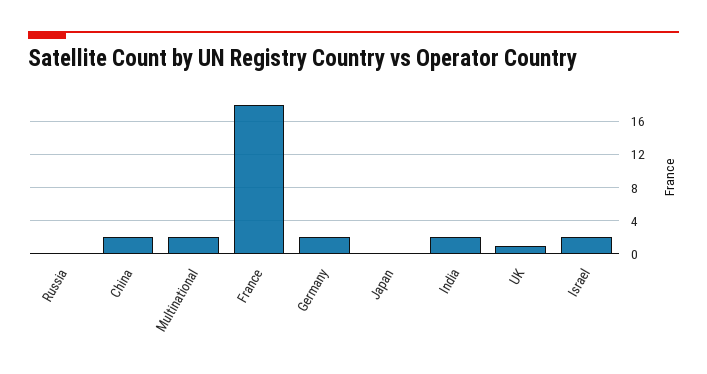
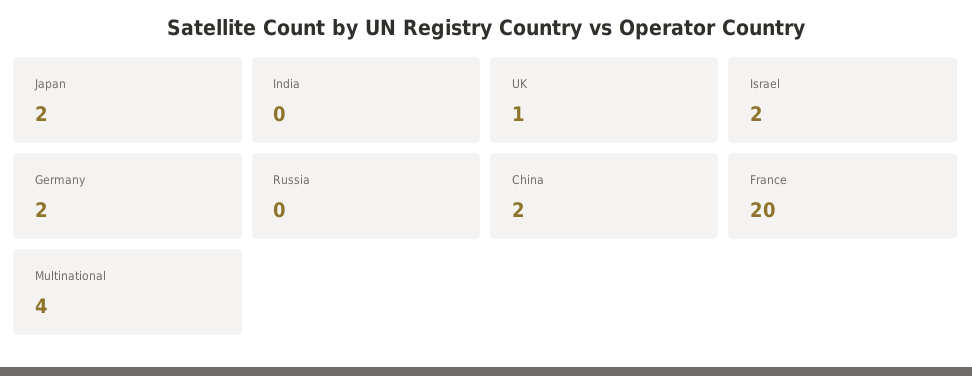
Multinational: 2 -> 4
France: 18 -> 20
Japan: 0 -> 2
India: 2 -> 0

